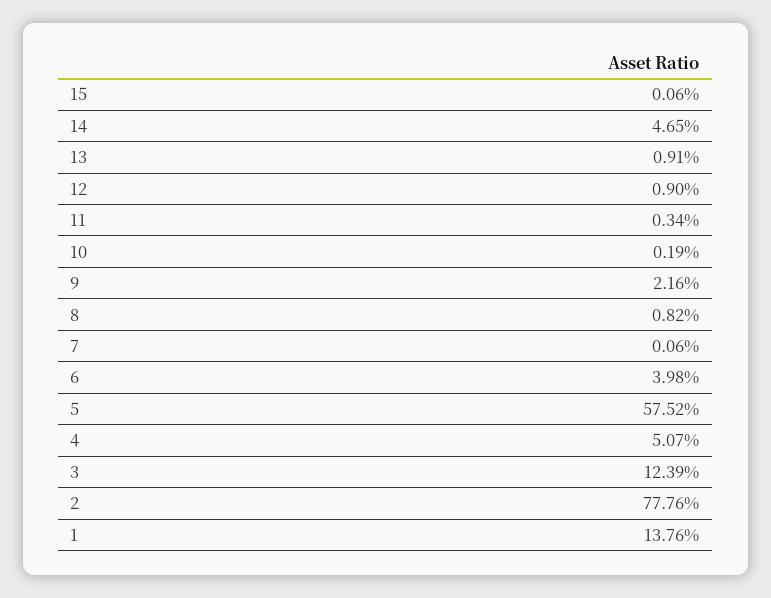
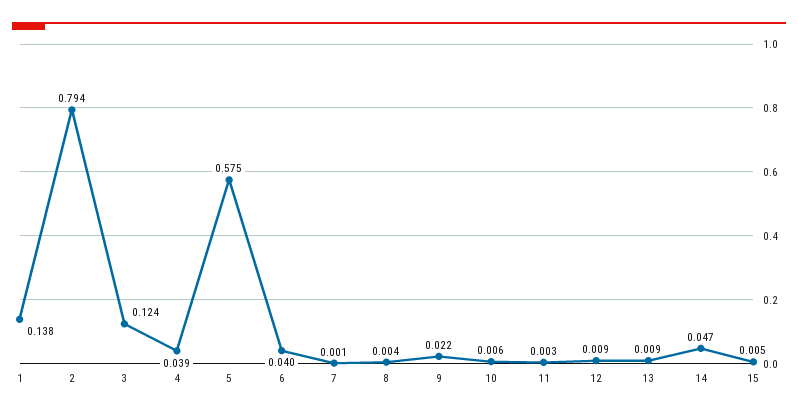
15: 0.0006 -> 0.005
10: 0.0019 -> 0.006
8: 0.0082 -> 0.004
4: 0.0507 -> 0.039
2: 0.7776 -> 0.794

